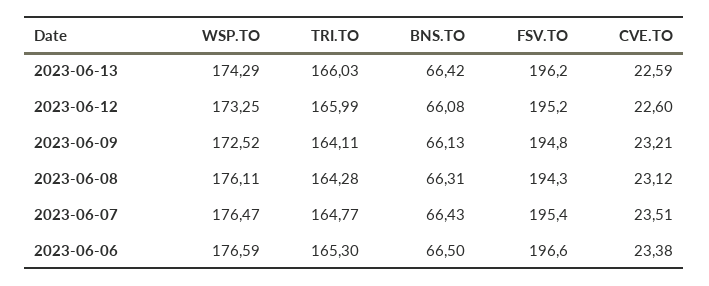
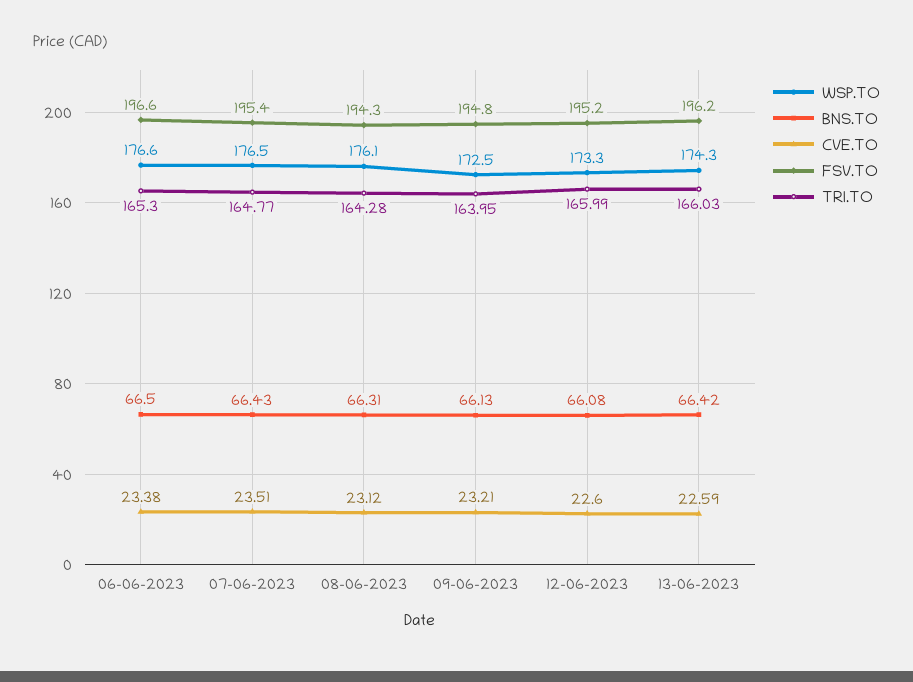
TRI.TO, 2023-06-09: 164.11 -> 163.95

